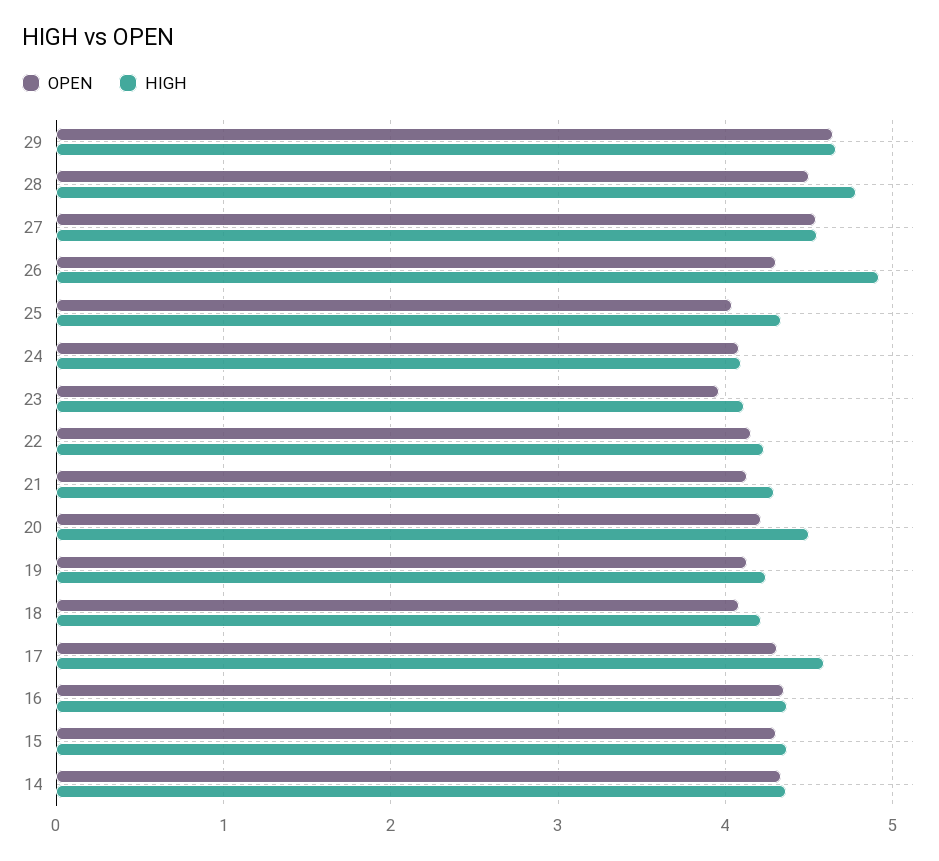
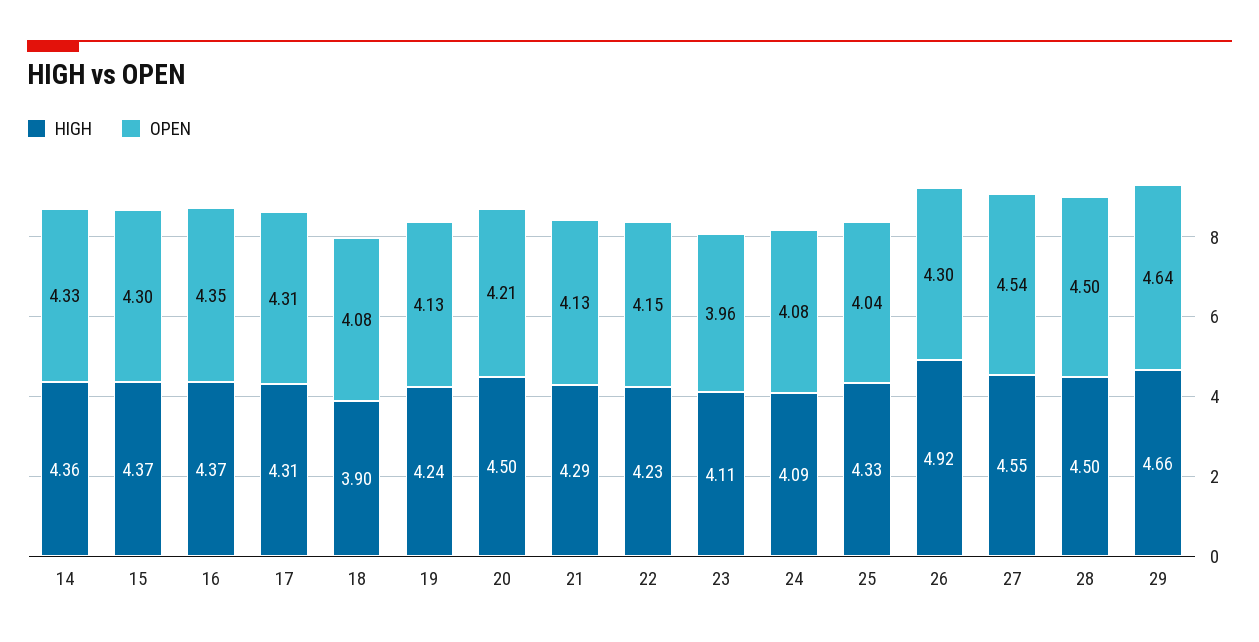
HIGH, 28: 4.8 -> 4.5
HIGH, 18: 4.2 -> 3.9
HIGH, 17: 4.6 -> 4.31

